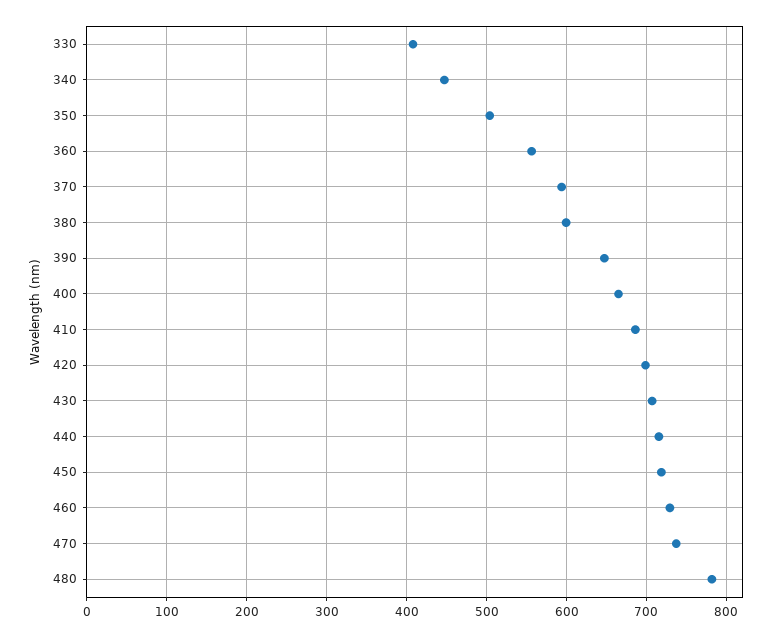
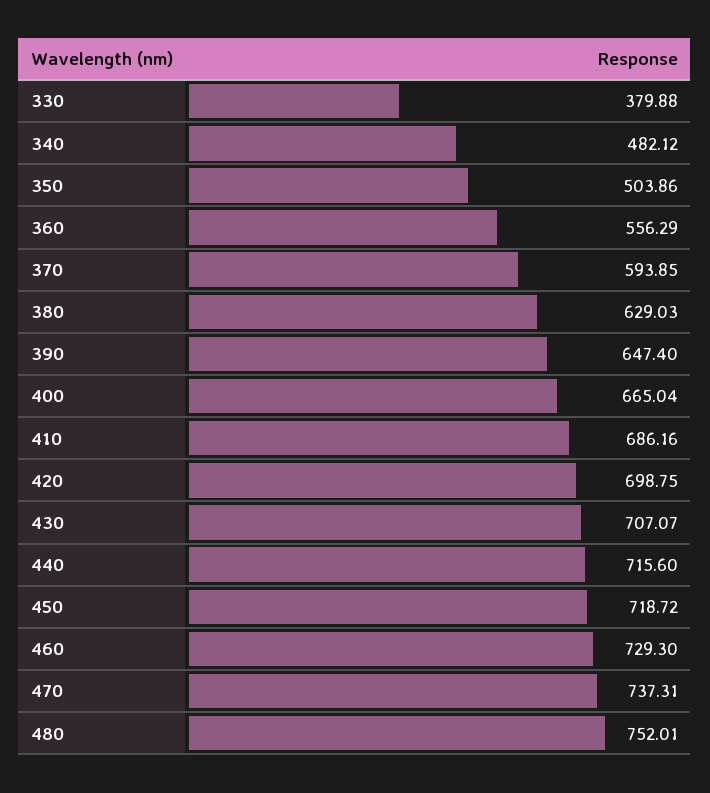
330: 410 -> 379.88
340: 450 -> 482.12
380: 600 -> 629.03
480: 780 -> 752.01

